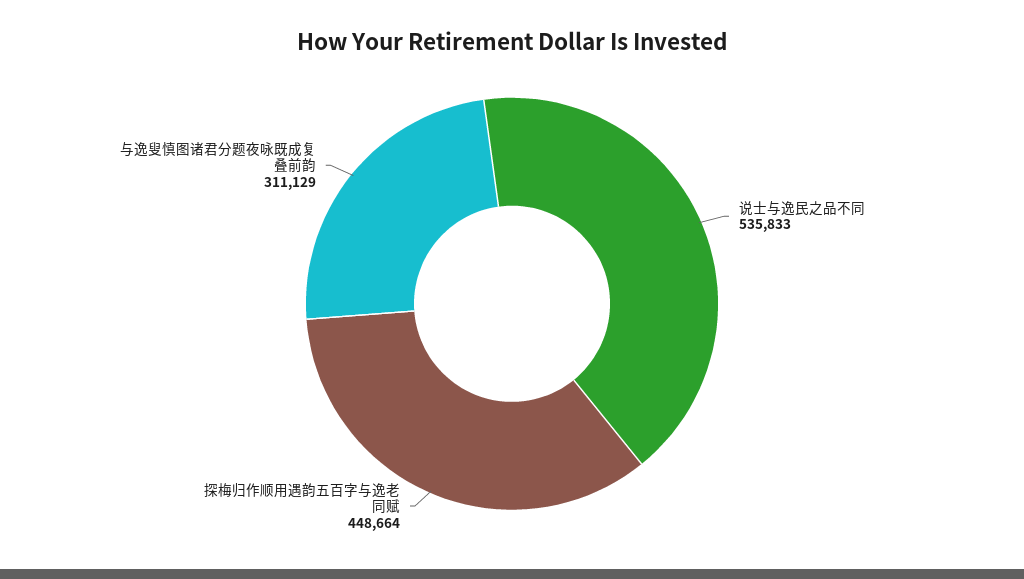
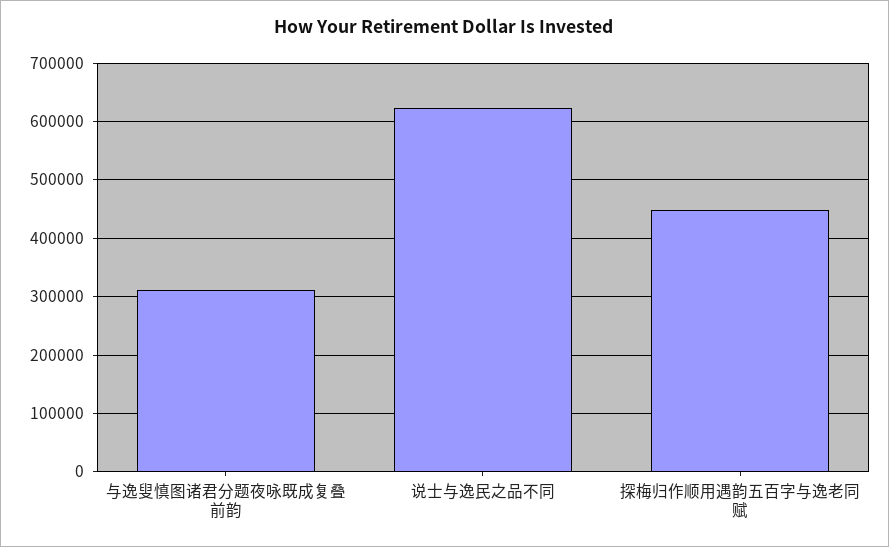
说士与逸民之品不同: 535833 -> 620000

